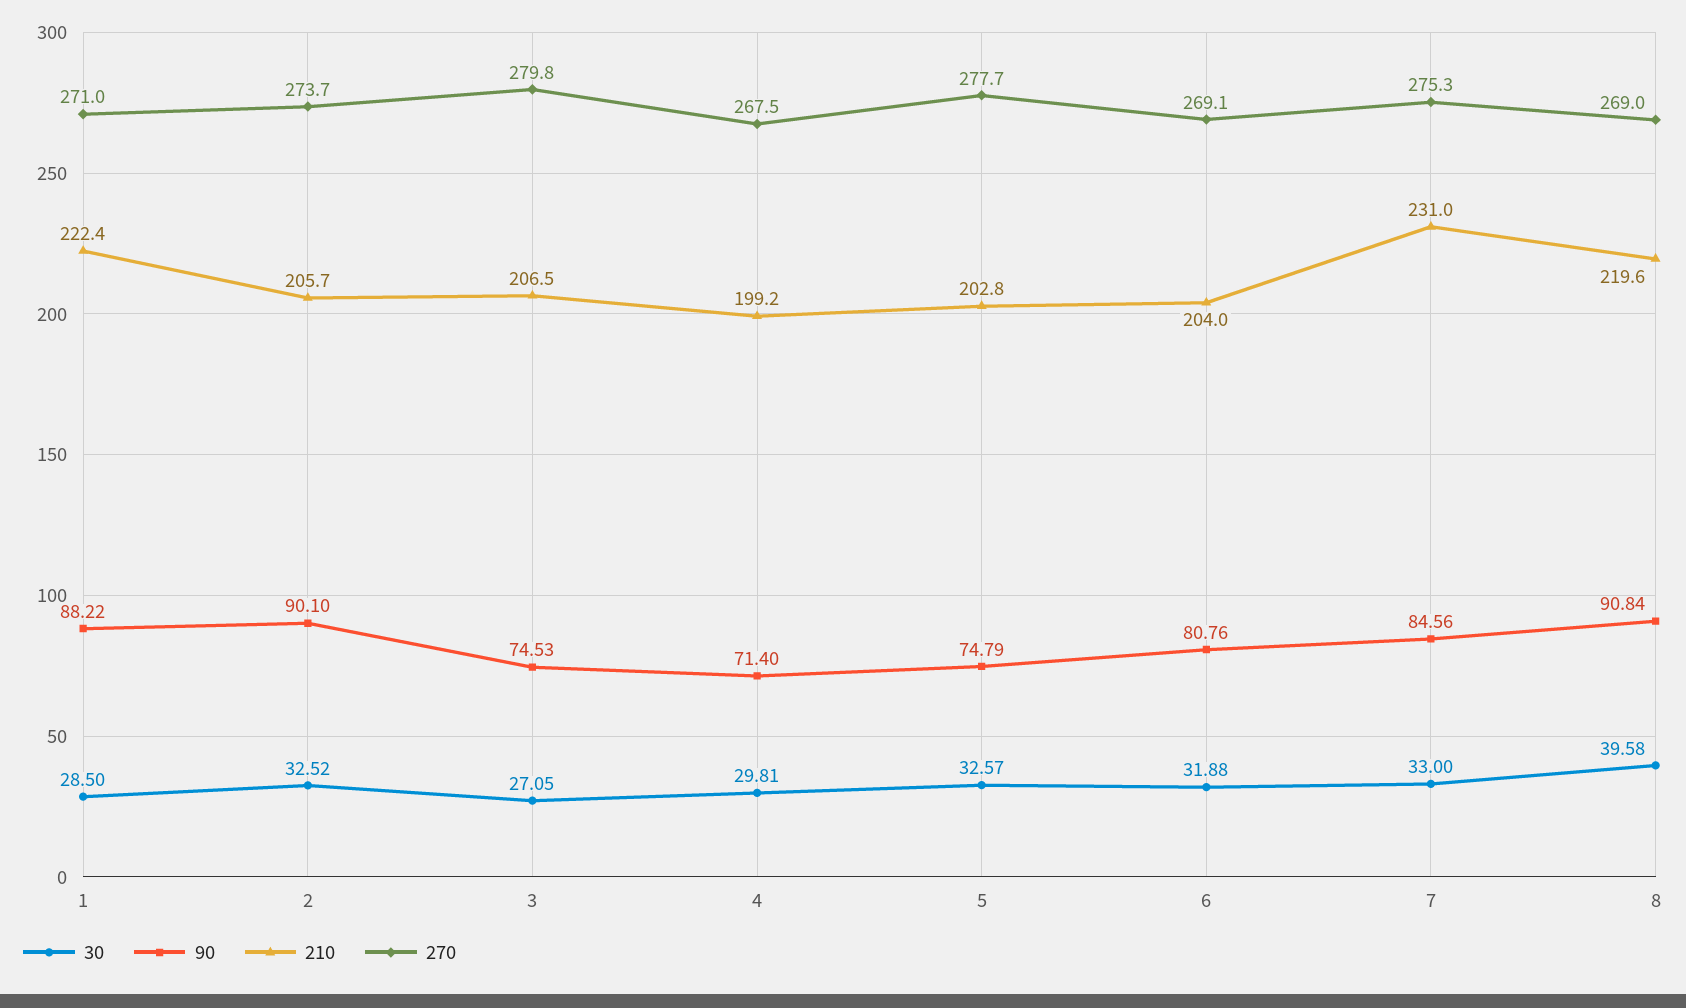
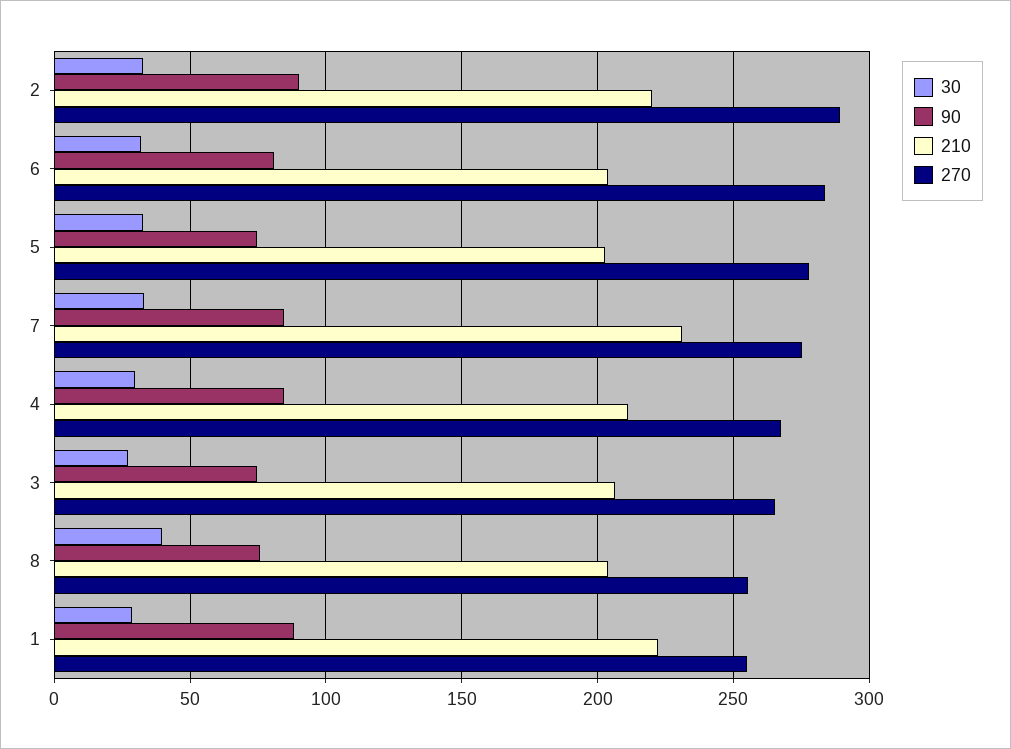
270, 1: 271 -> 255
210, 2: 205.7 -> 220
270, 2: 273.7 -> 290
270, 3: 279.8 -> 265
90, 4: 71.4 -> 85
210, 4: 199.2 -> 210
270, 6: 269.1 -> 285
90, 8: 90.84 -> 75
210, 8: 219.6 -> 205
270, 8: 269 -> 255

